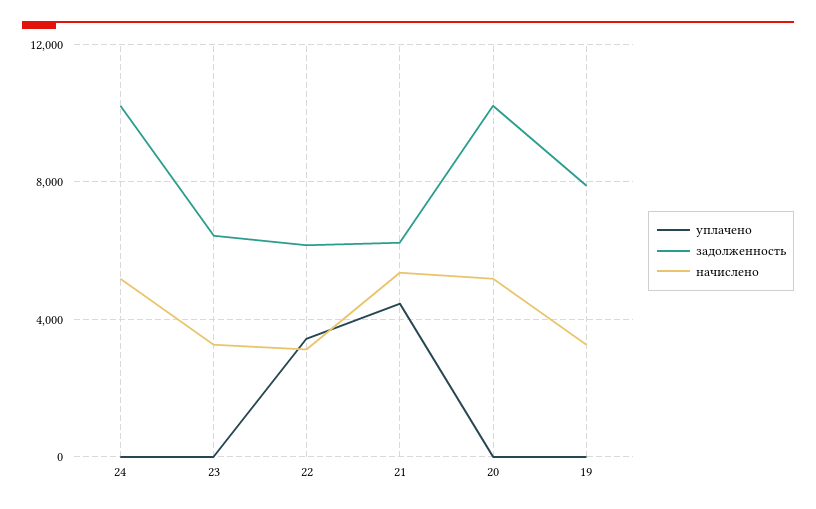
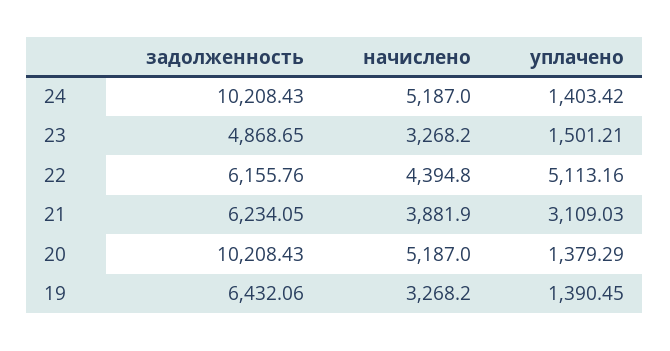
уплачено, 24: 0 -> 1403.42
уплачено, 23: 0 -> 1501.21
задолженность, 23: 6500 -> 4868.65
уплачено, 22: 3500 -> 5113.16
начислено, 22: 3000 -> 4394.8
уплачено, 21: 4500 -> 3109.03
начислено, 21: 5500 -> 3881.9
уплачено, 20: 0 -> 1379.29
уплачено, 19: 0 -> 1390.45
задолженность, 19: 8000 -> 6432.06

